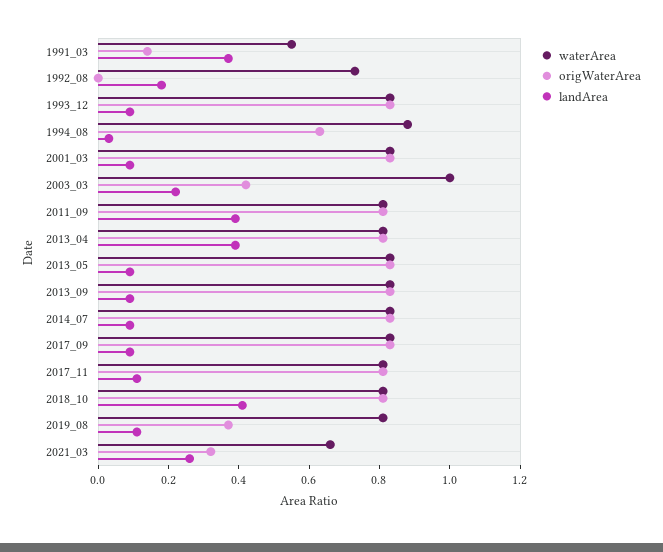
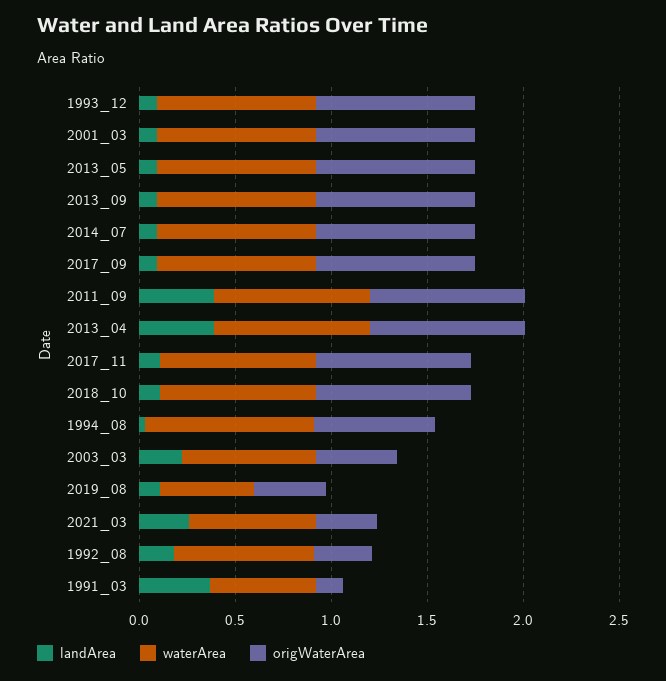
origWaterArea, 1992_08: 0 -> 0.3
waterArea, 2003_03: 1 -> 0.7
landArea, 2018_10: 0.4 -> 0.1
waterArea, 2019_08: 0.8 -> 0.5

